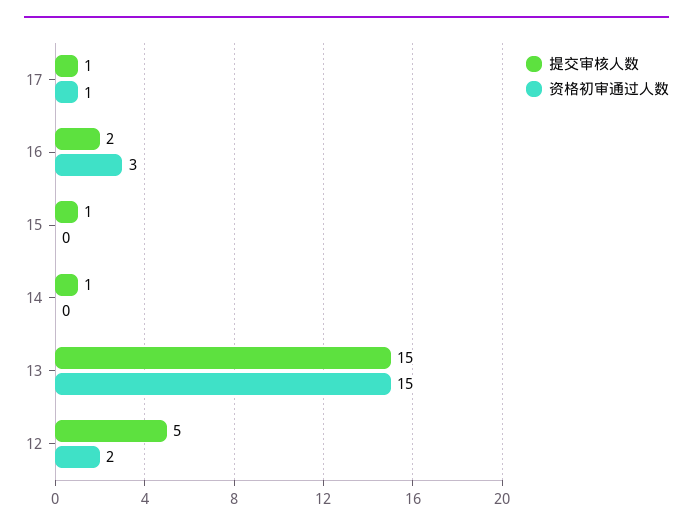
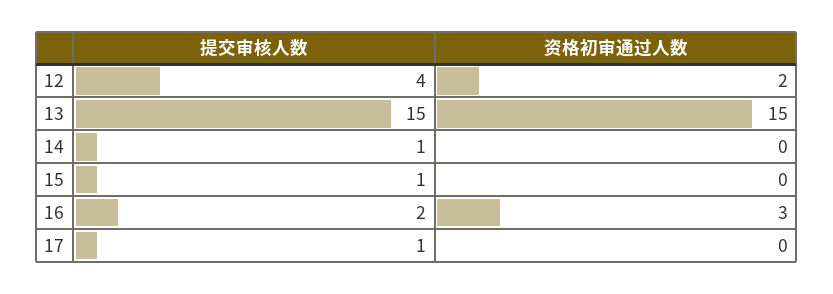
资格初审通过人数, 17: 1 -> 0
提交审核人数, 12: 5 -> 4

